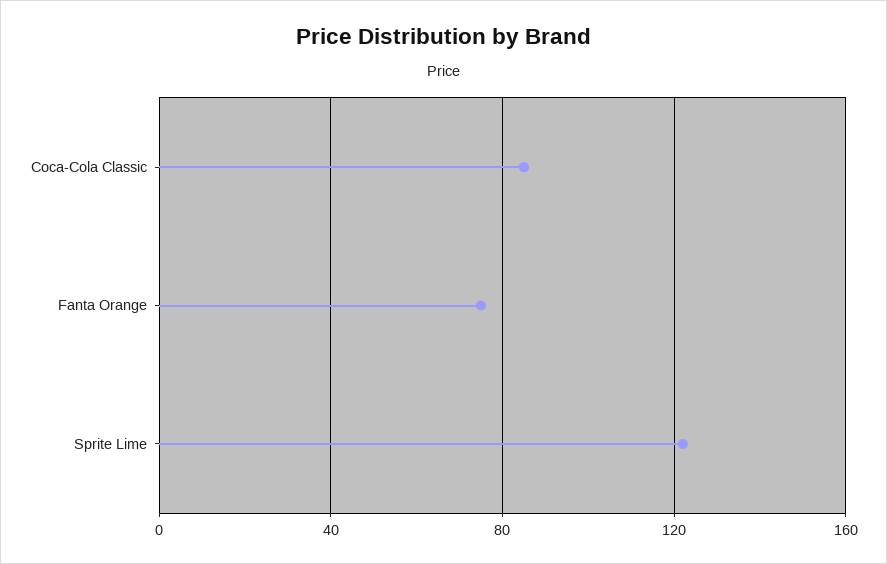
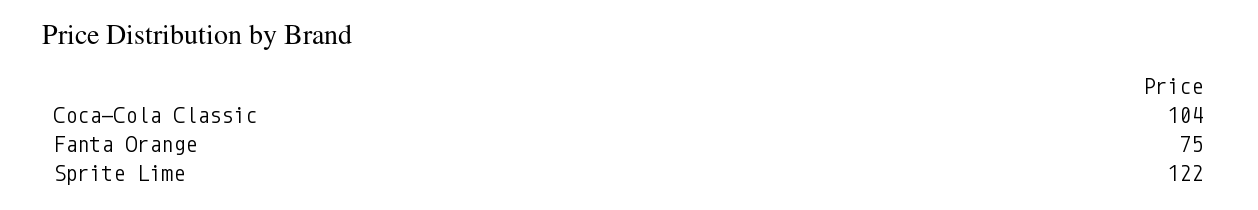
Coca-Cola Classic: 85 -> 104

